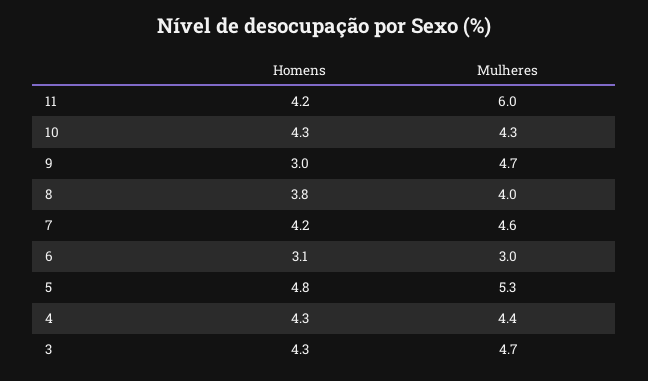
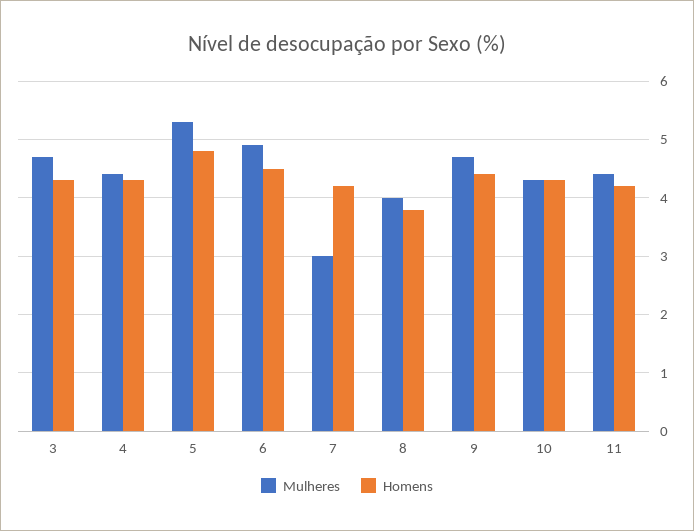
Mulheres, 11: 6 -> 4.5
Homens, 9: 3 -> 4.5
Mulheres, 7: 4.6 -> 3
Homens, 6: 3.1 -> 4.5
Mulheres, 6: 3 -> 5

